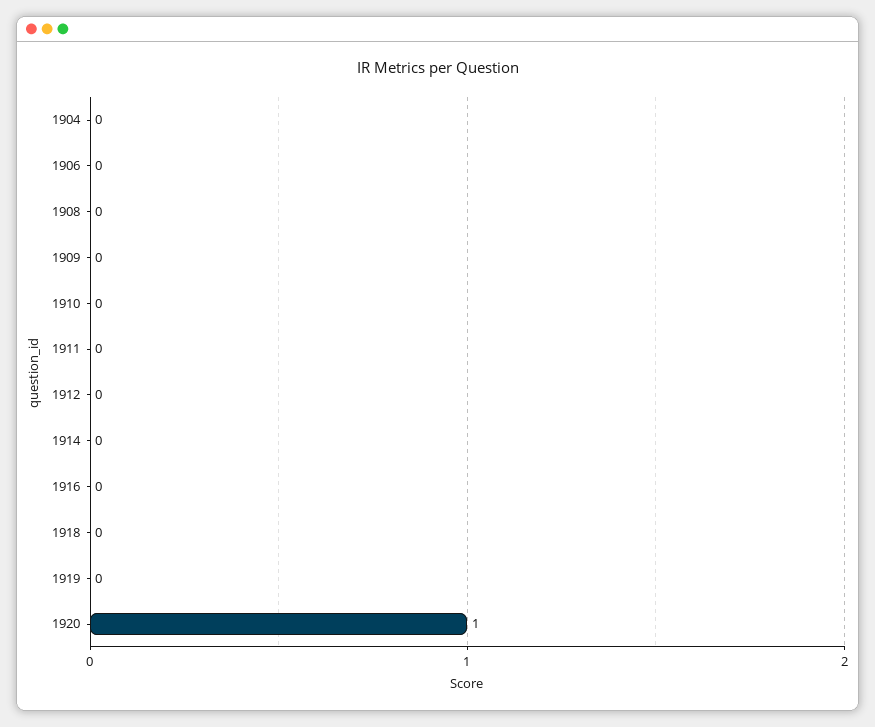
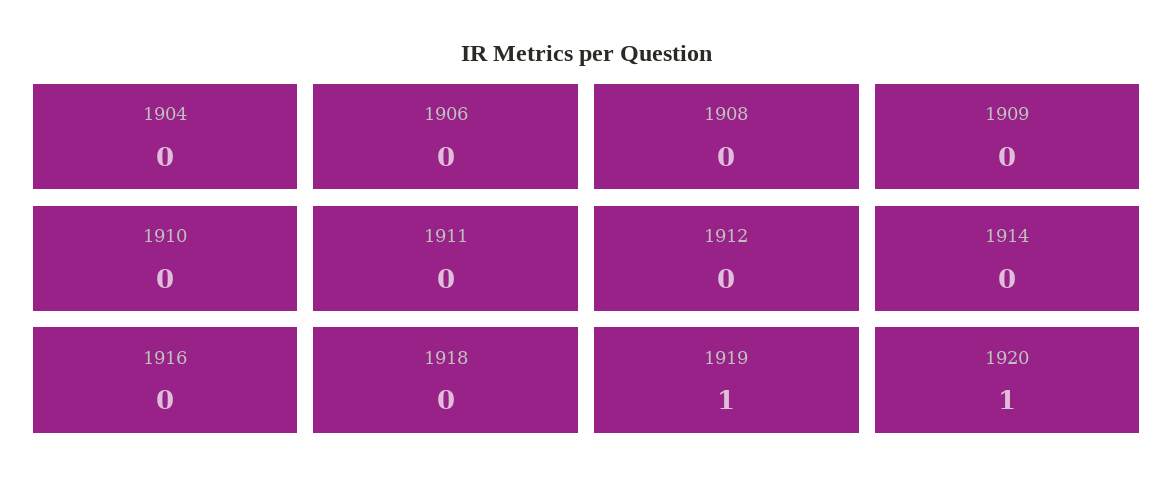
1919: 0 -> 1

